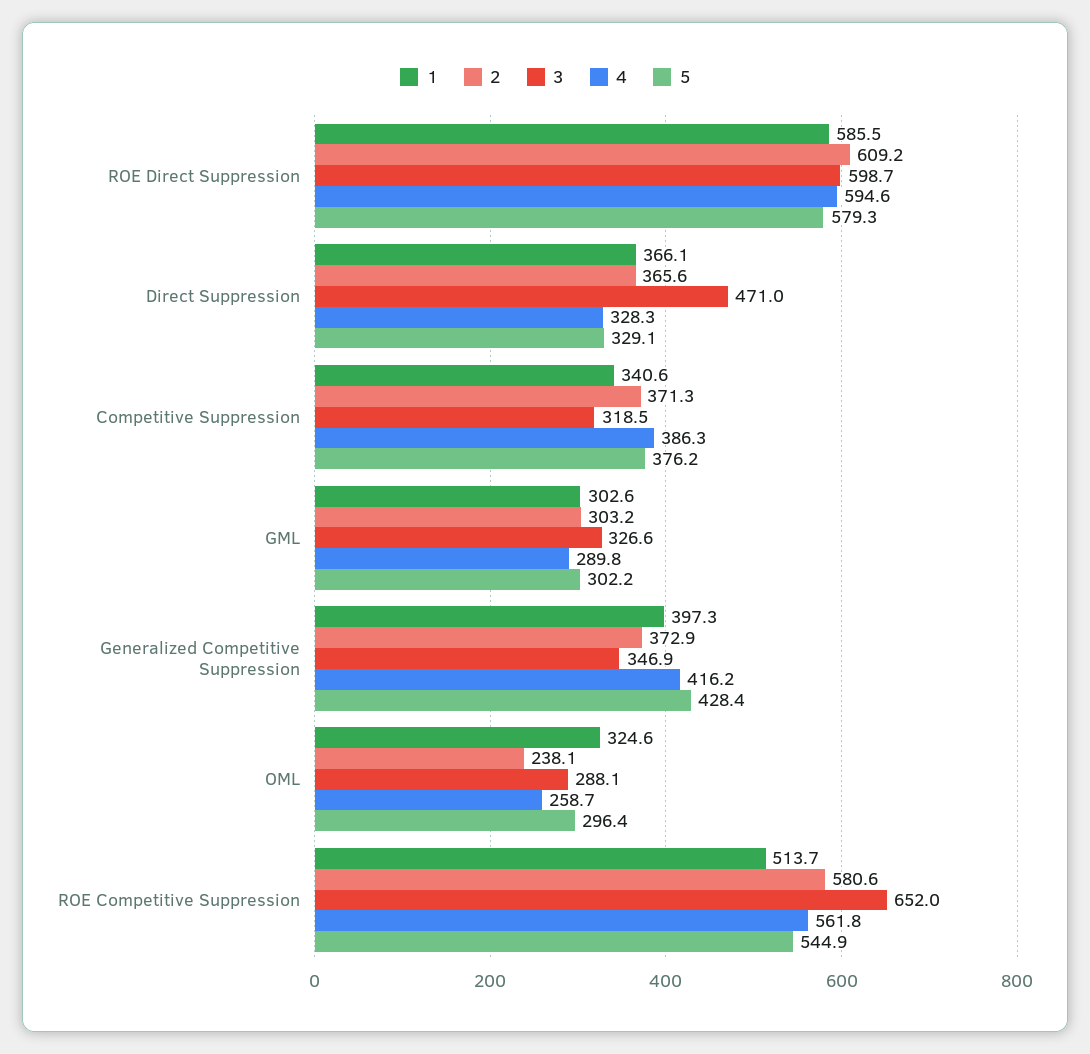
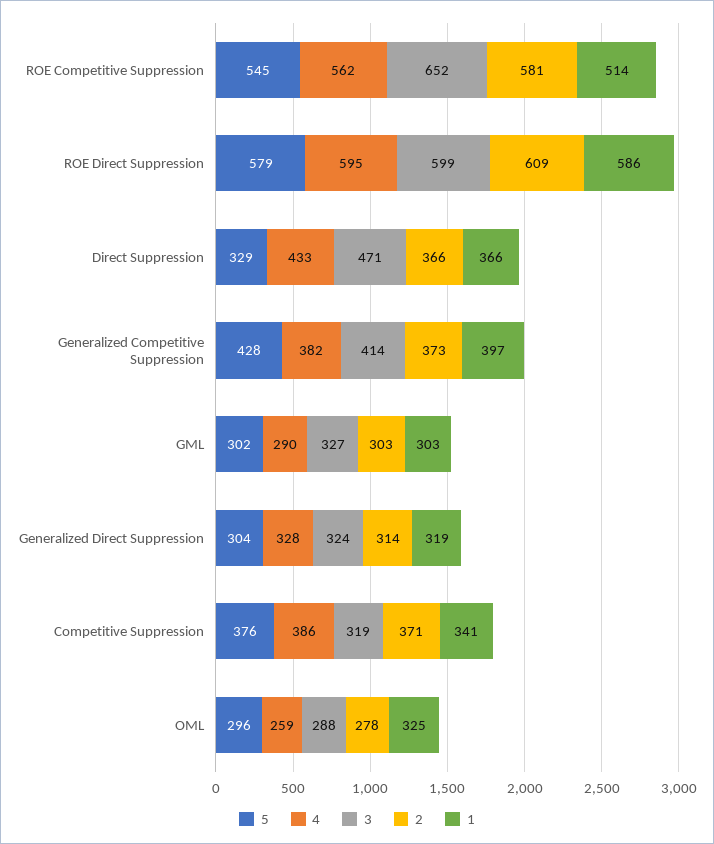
4, Direct Suppression: 328.3 -> 433
3, Generalized Competitive Suppression: 346.9 -> 414
4, Generalized Competitive Suppression: 416.2 -> 382
2, OML: 238.1 -> 278
5, Generalized Direct Suppression: none -> 304
4, Generalized Direct Suppression: none -> 328
3, Generalized Direct Suppression: none -> 324
2, Generalized Direct Suppression: none -> 314
1, Generalized Direct Suppression: none -> 319

